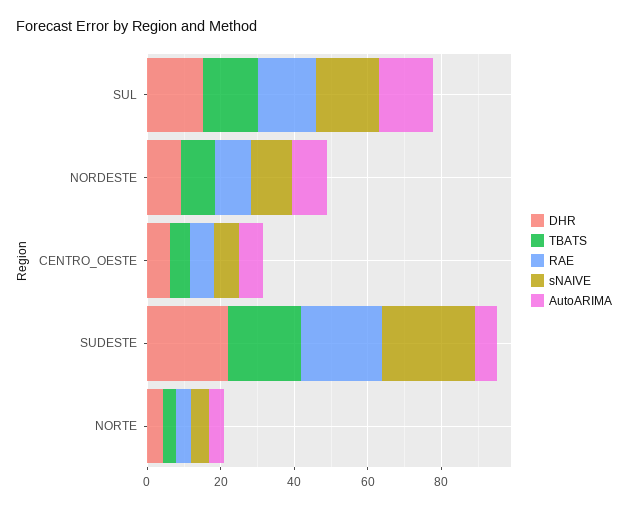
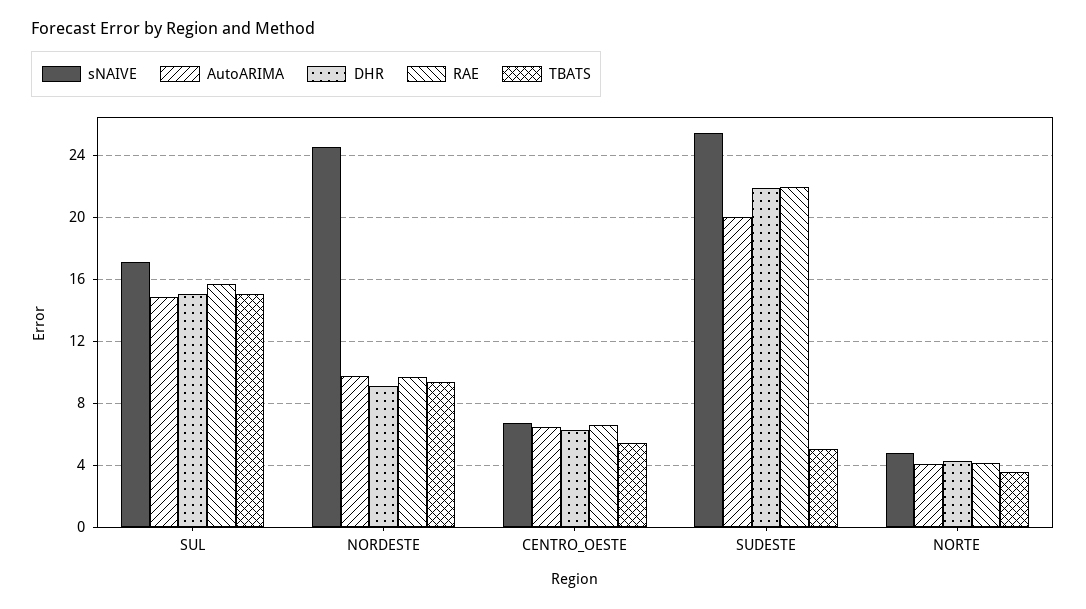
sNAIVE, NORDESTE: 10 -> 24.5
TBATS, SUDESTE: 20 -> 5
AutoARIMA, SUDESTE: 5 -> 20

